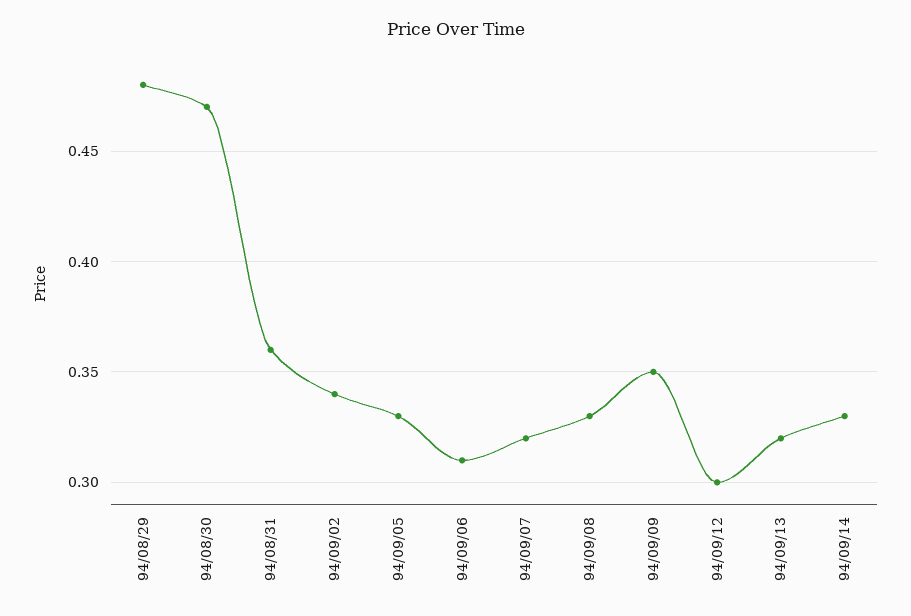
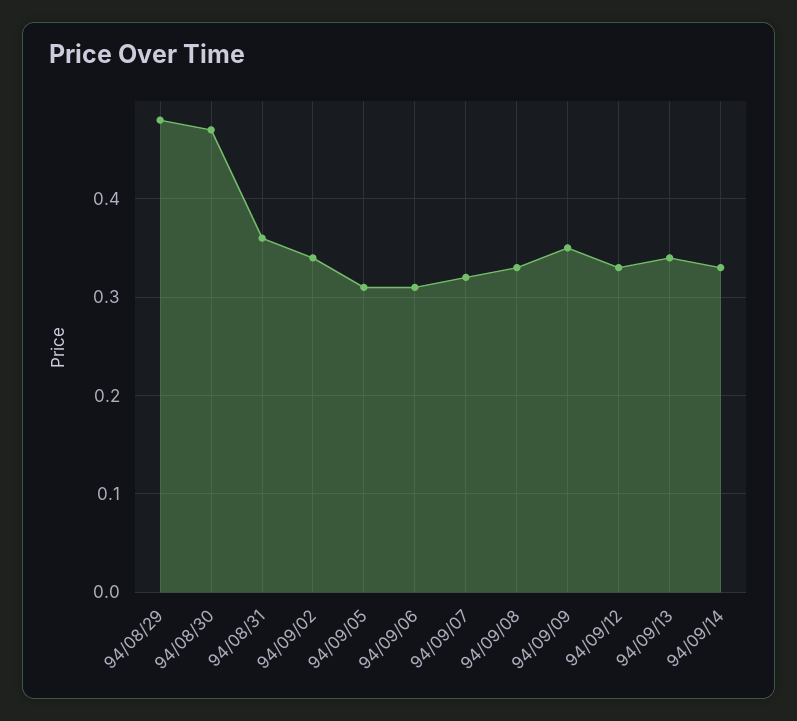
94/09/05: 0.33 -> 0.31
94/09/12: 0.3 -> 0.33
94/09/13: 0.32 -> 0.34

